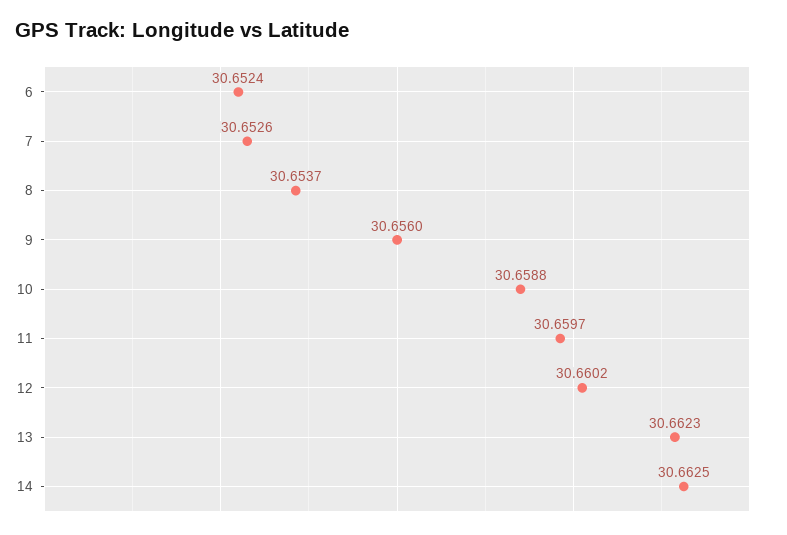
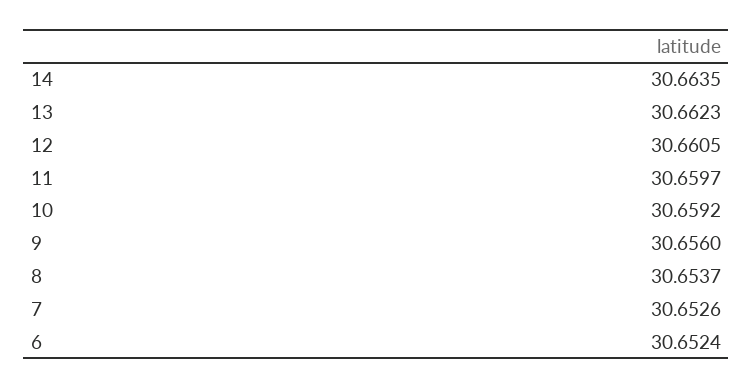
10: 30.6588 -> 30.6592
12: 30.6602 -> 30.6605
14: 30.6625 -> 30.6635

